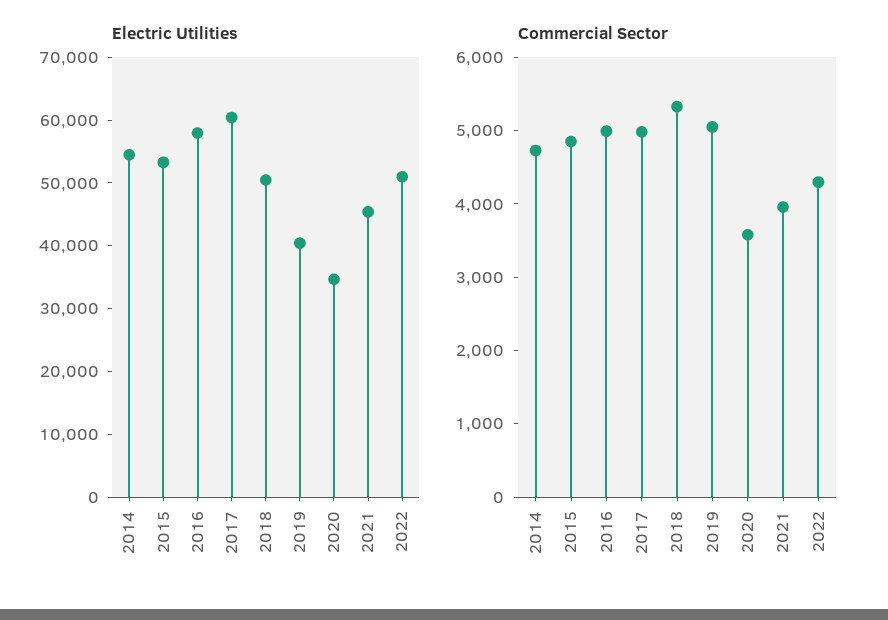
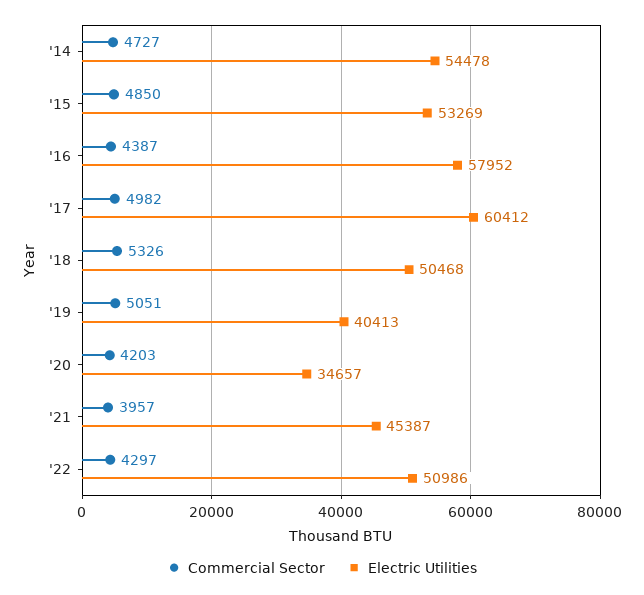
Commercial Sector, 2016: 5000 -> 4387
Commercial Sector, 2020: 3600 -> 4203

